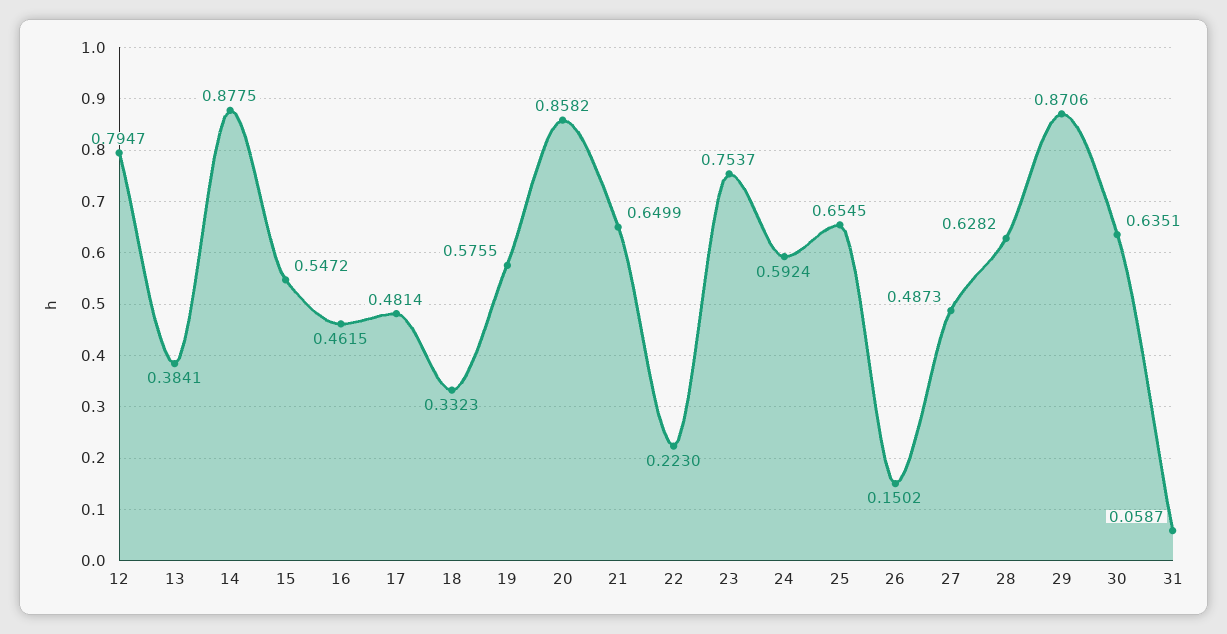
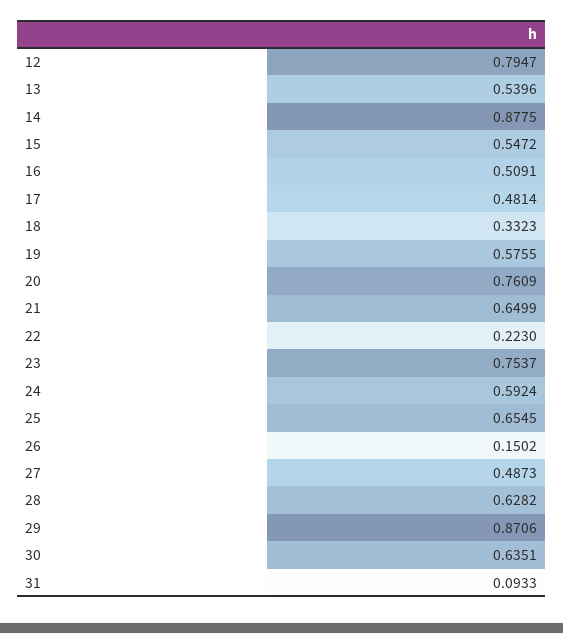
13: 0.3841 -> 0.5396
16: 0.4615 -> 0.5091
20: 0.8582 -> 0.7609
31: 0.0587 -> 0.0933

